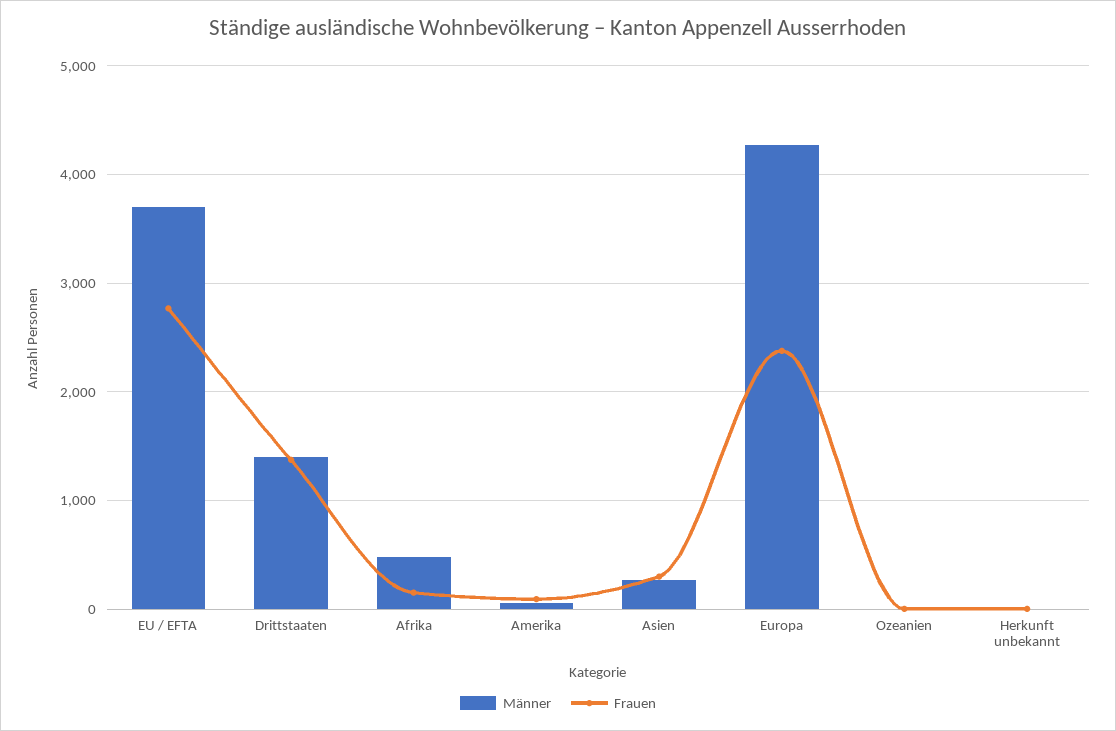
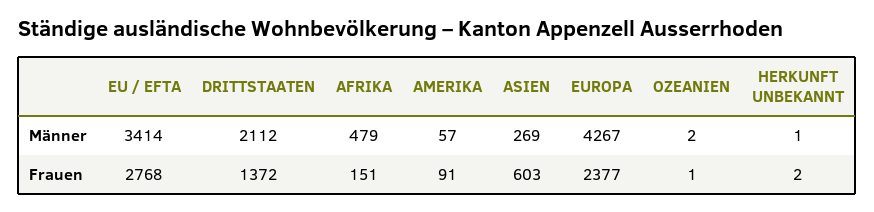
Männer, EU / EFTA: 3700 -> 3414
Männer, Drittstaaten: 1400 -> 2112
Frauen, Asien: 300 -> 603

